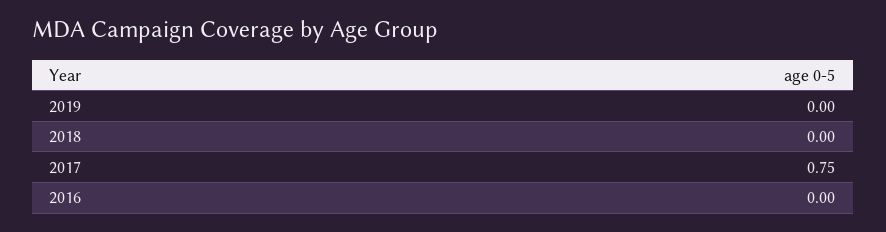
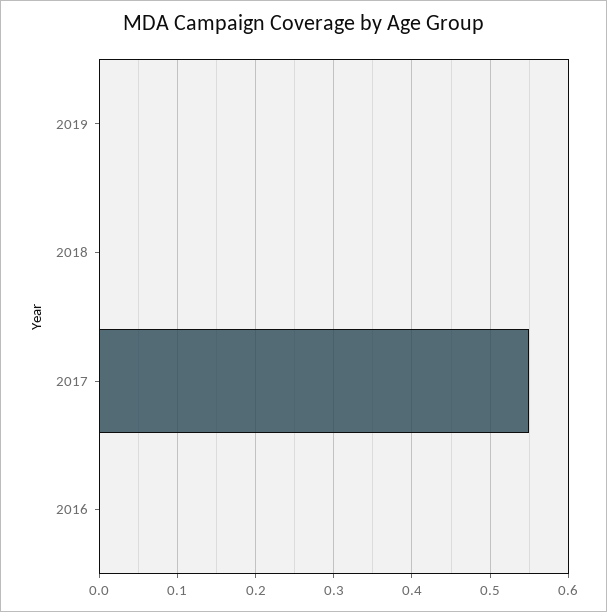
2017: 0.75 -> 0.55

